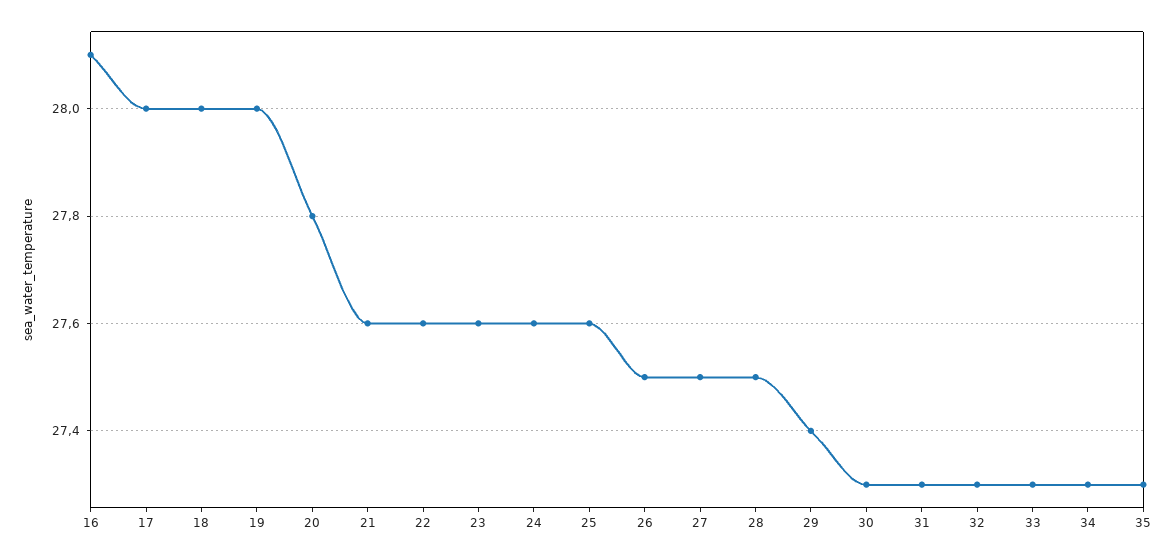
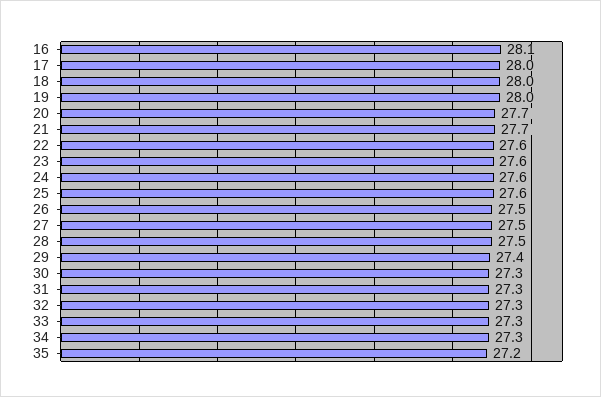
20: 27.8 -> 27.7
21: 27.6 -> 27.7
35: 27.3 -> 27.2

